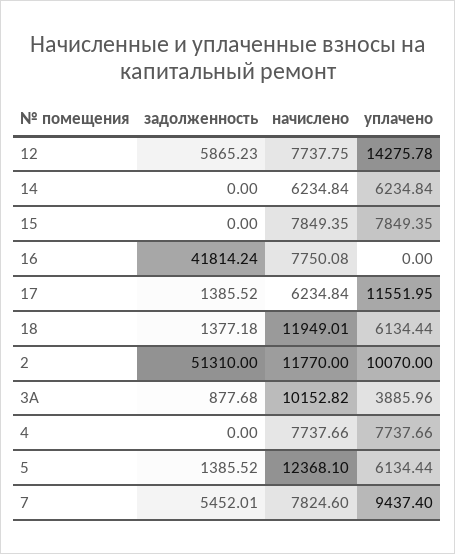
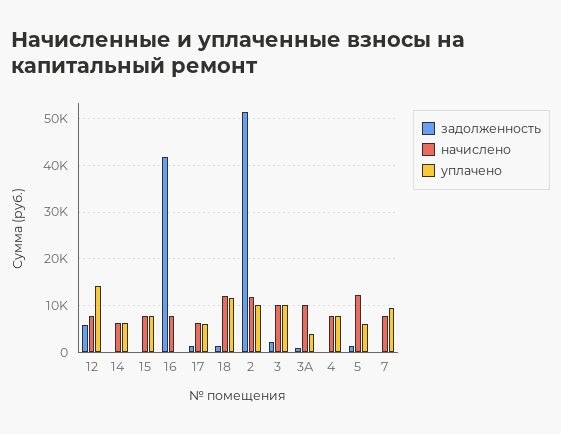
уплачено, 17: 11551.95 -> 6000
уплачено, 18: 6134.44 -> 12000
задолженность, 7: 5452.01 -> 0
задолженность, 3: none -> 2000
начислено, 3: none -> 10000
уплачено, 3: none -> 10000

